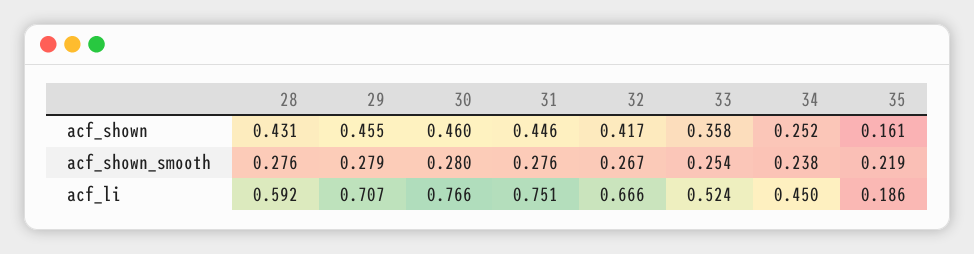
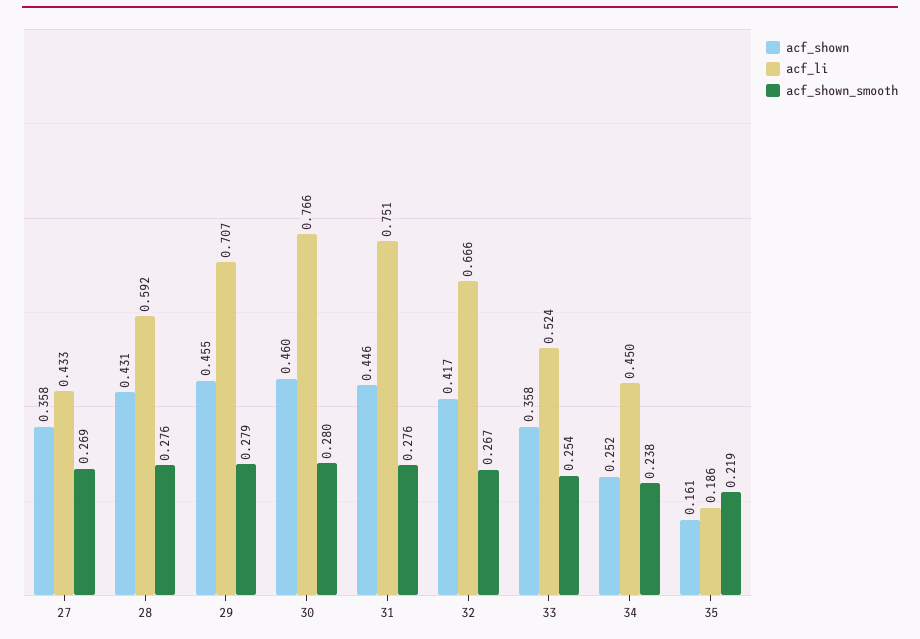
acf_shown, 27: none -> 0.358
acf_li, 27: none -> 0.433
acf_shown_smooth, 27: none -> 0.269

